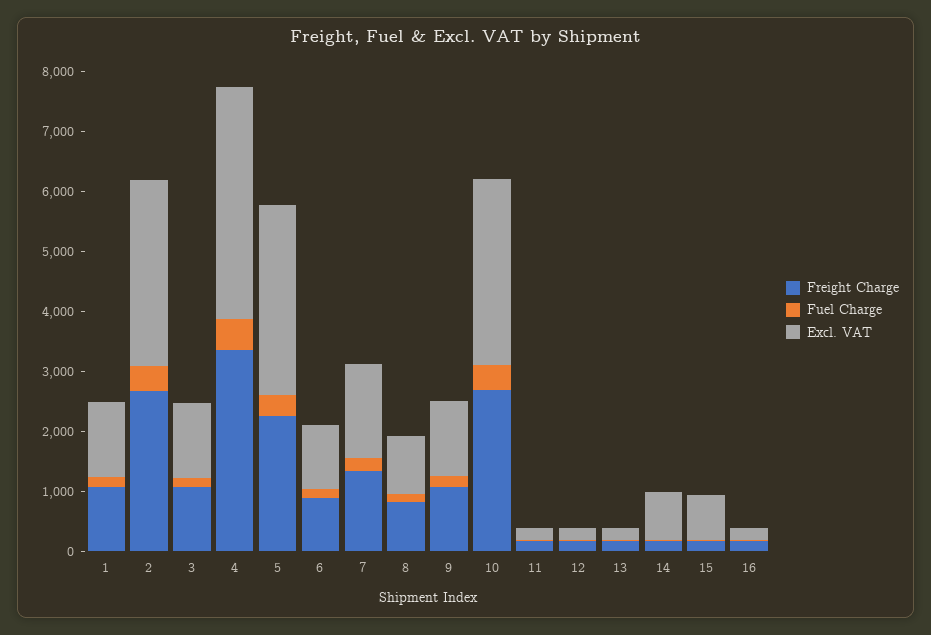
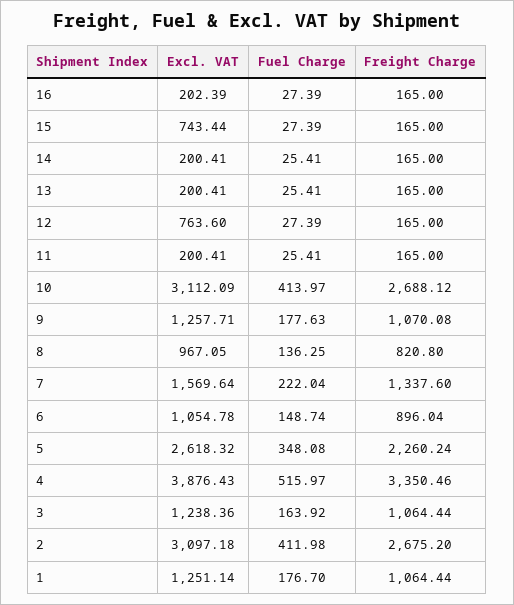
Excl. VAT, 5: 3200 -> 2618.32
Excl. VAT, 12: 200 -> 763.6
Excl. VAT, 14: 800 -> 200.41

